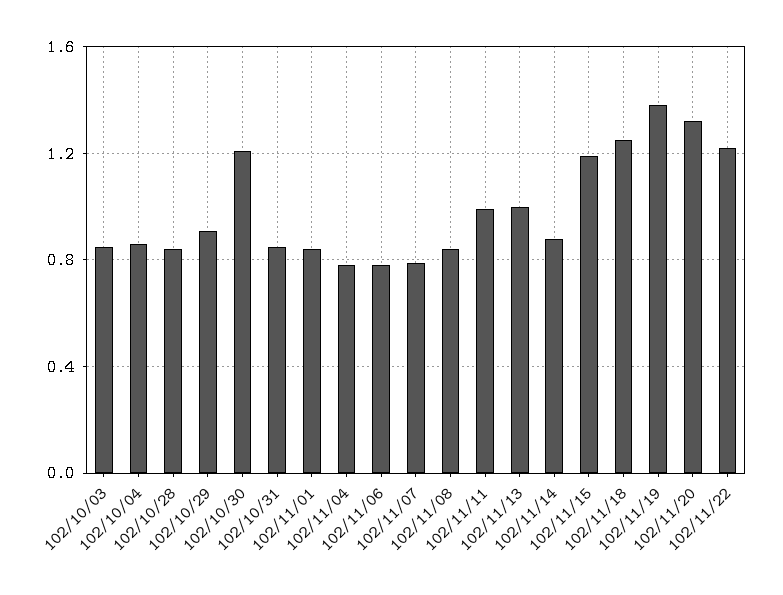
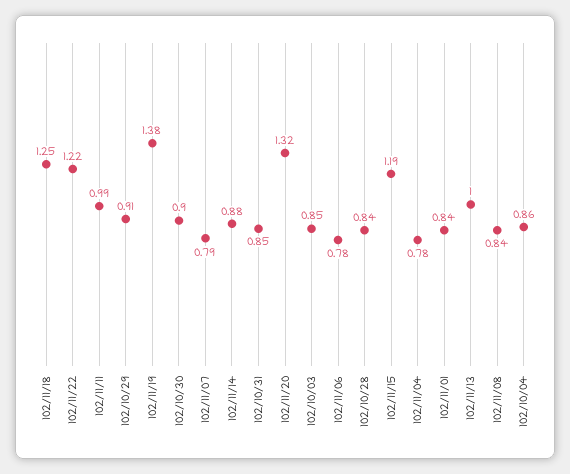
102/10/30: 1.2 -> 0.9

